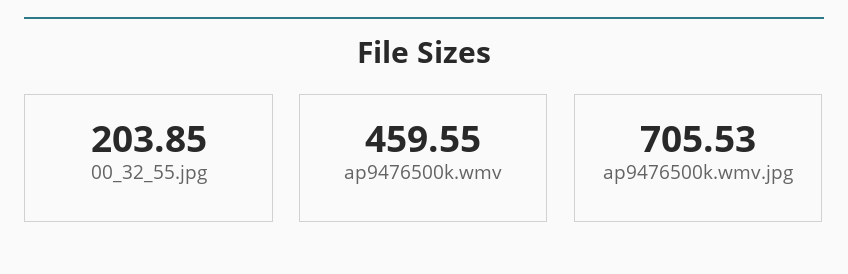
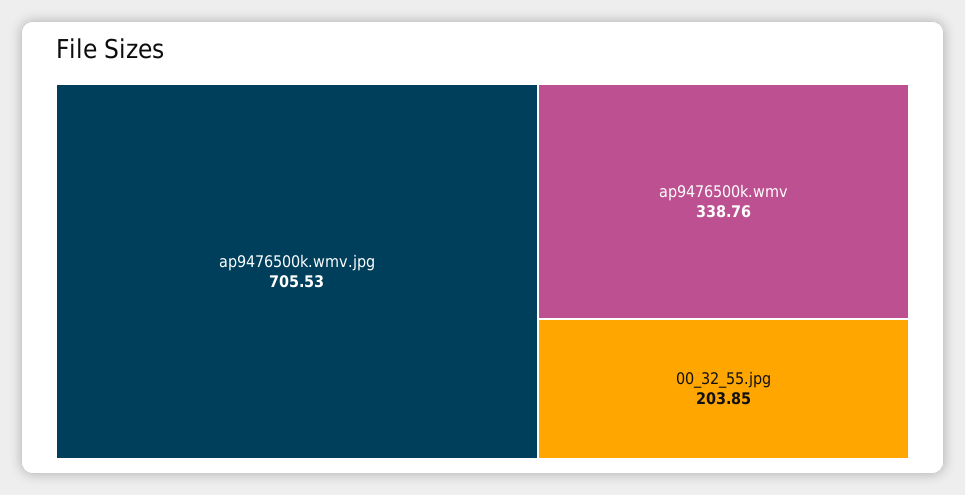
ap9476500k.wmv: 459.55 -> 338.76

